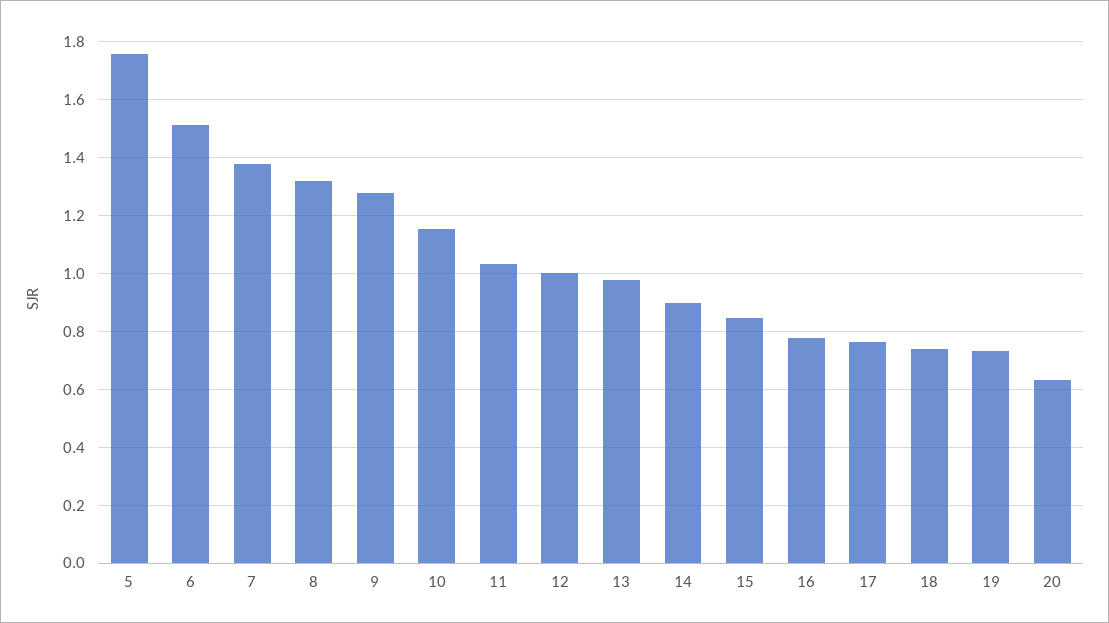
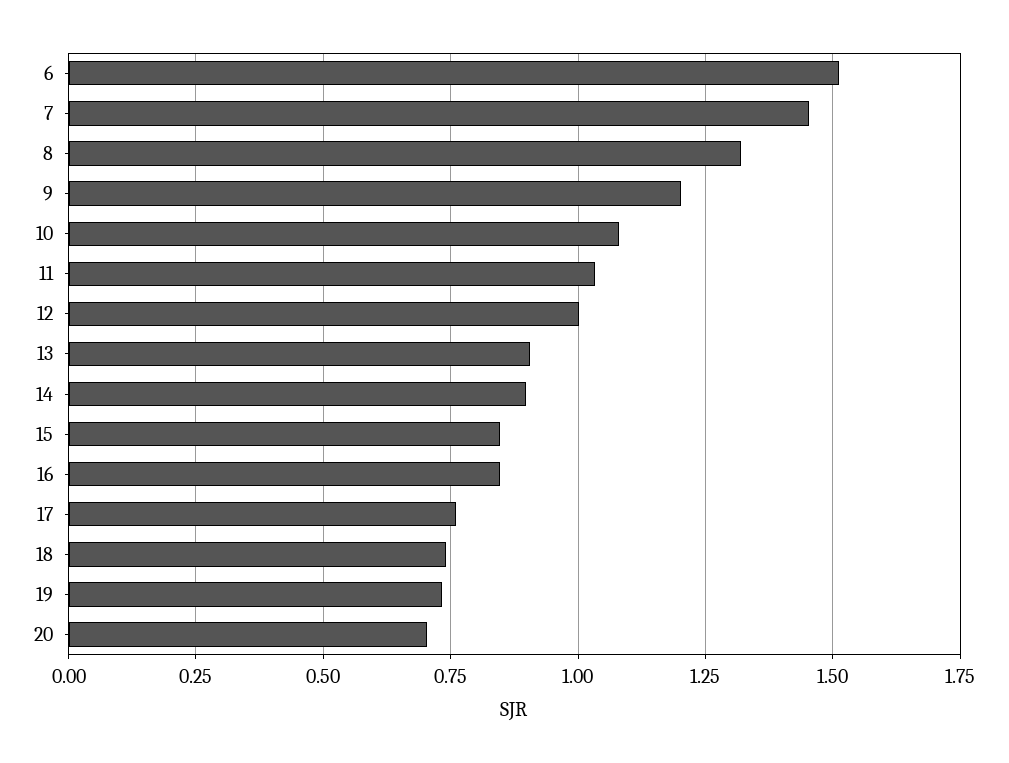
5: 1.75 -> none
7: 1.375 -> 1.45
9: 1.275 -> 1.2
10: 1.15 -> 1.075
13: 0.975 -> 0.9
16: 0.775 -> 0.85
20: 0.625 -> 0.7

